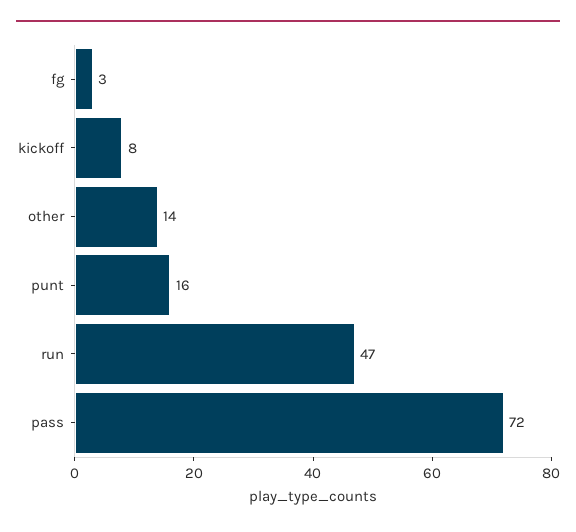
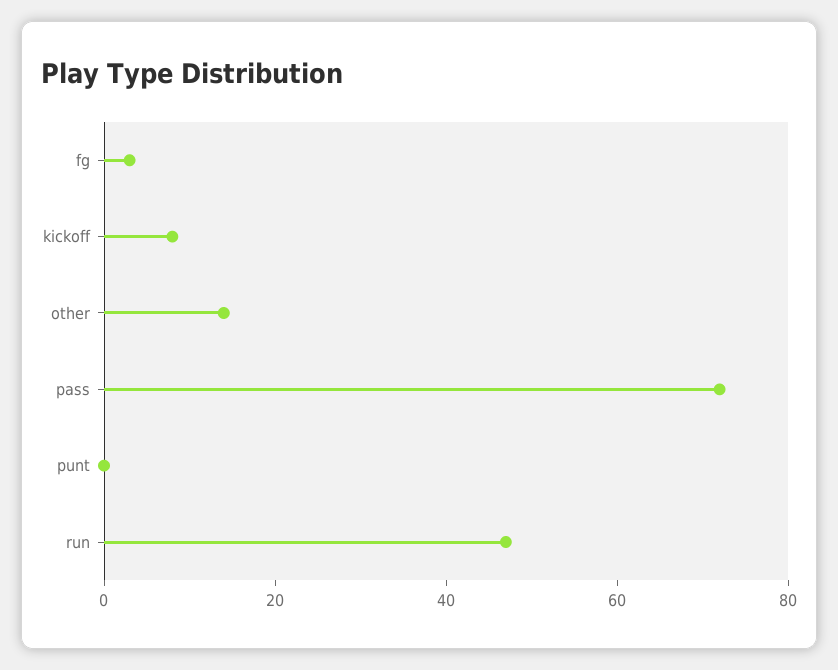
punt: 16 -> 0

